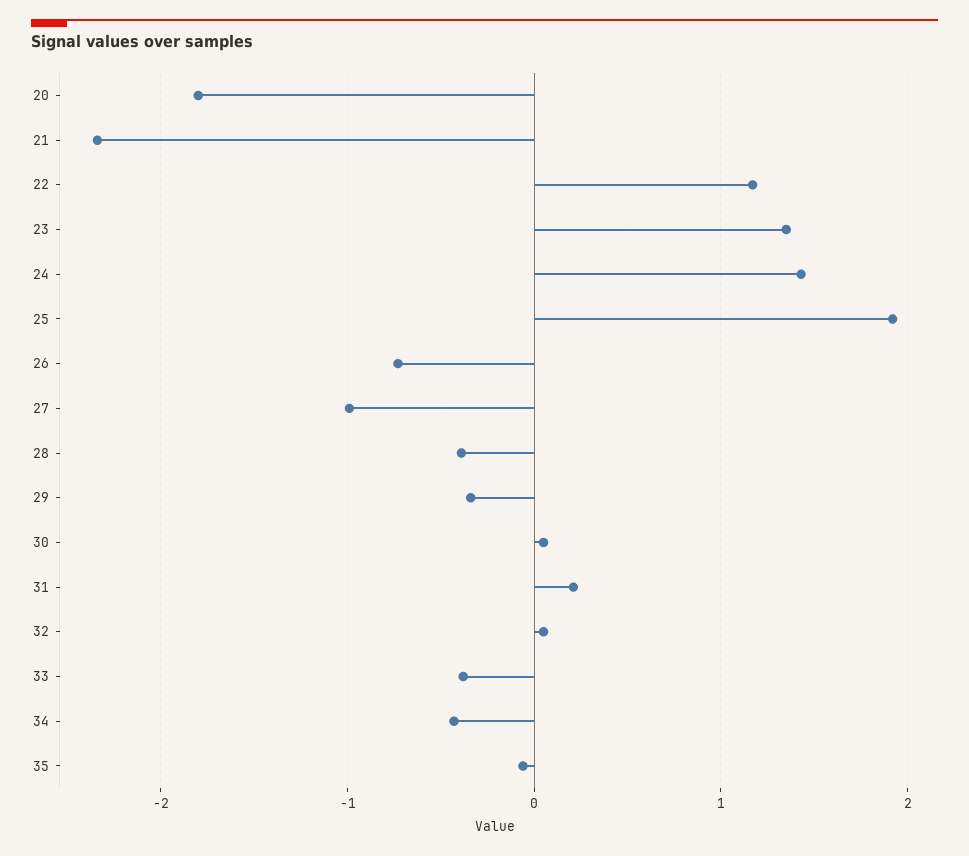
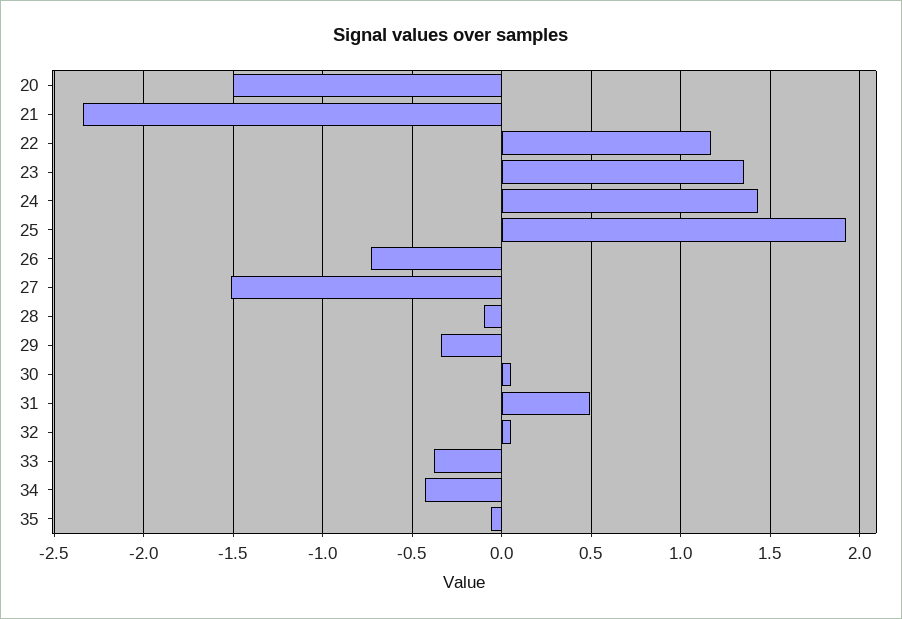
20: -1.8 -> -1.5
27: -1 -> -1.5
28: -0.4 -> -0.1
31: 0.2 -> 0.5

